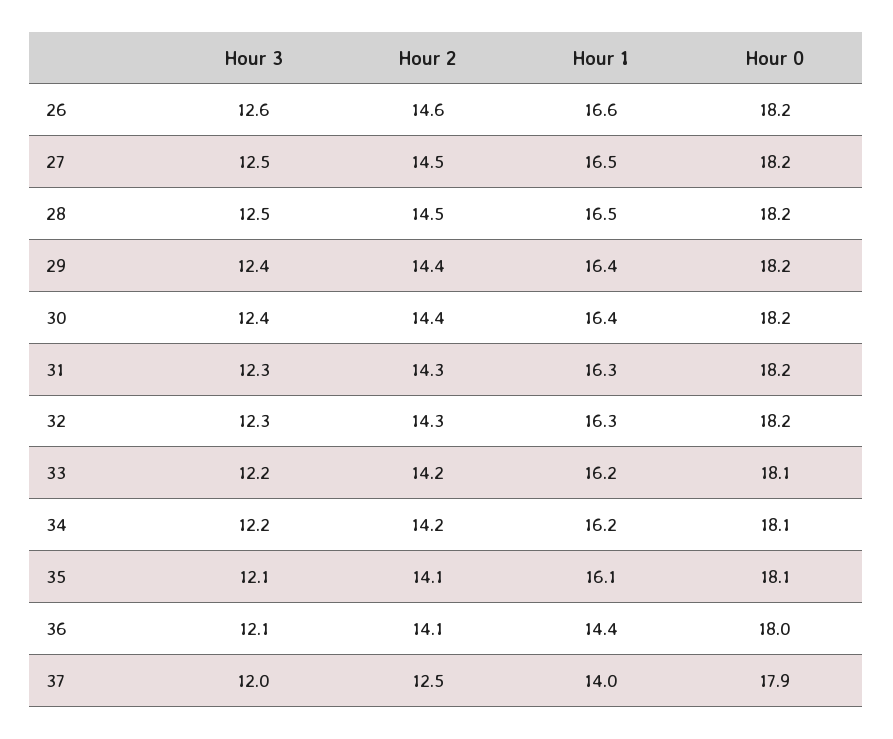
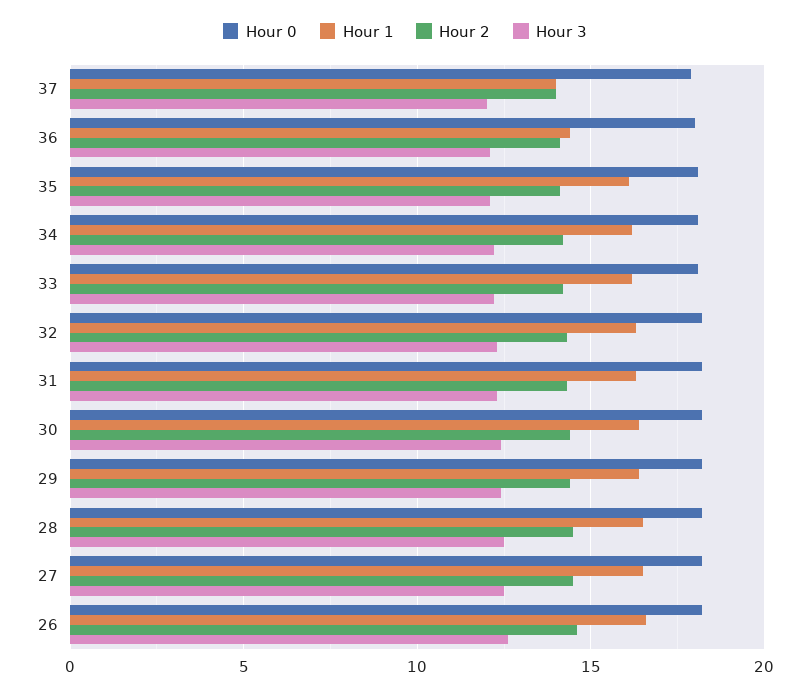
Hour 2, 37: 12.5 -> 14

